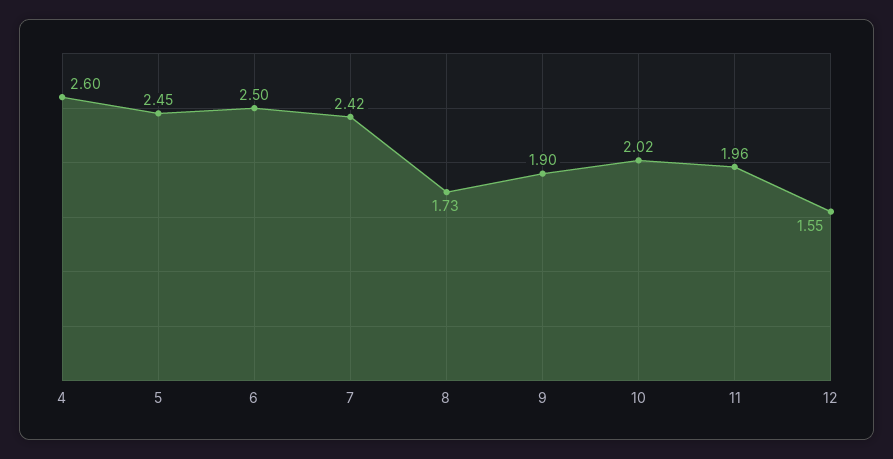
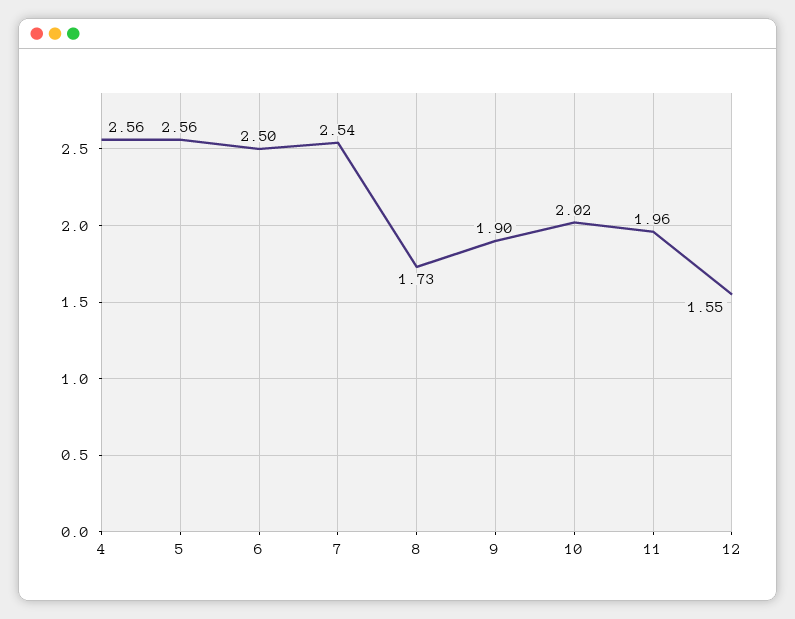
4: 2.6 -> 2.56
5: 2.45 -> 2.56
7: 2.42 -> 2.54

